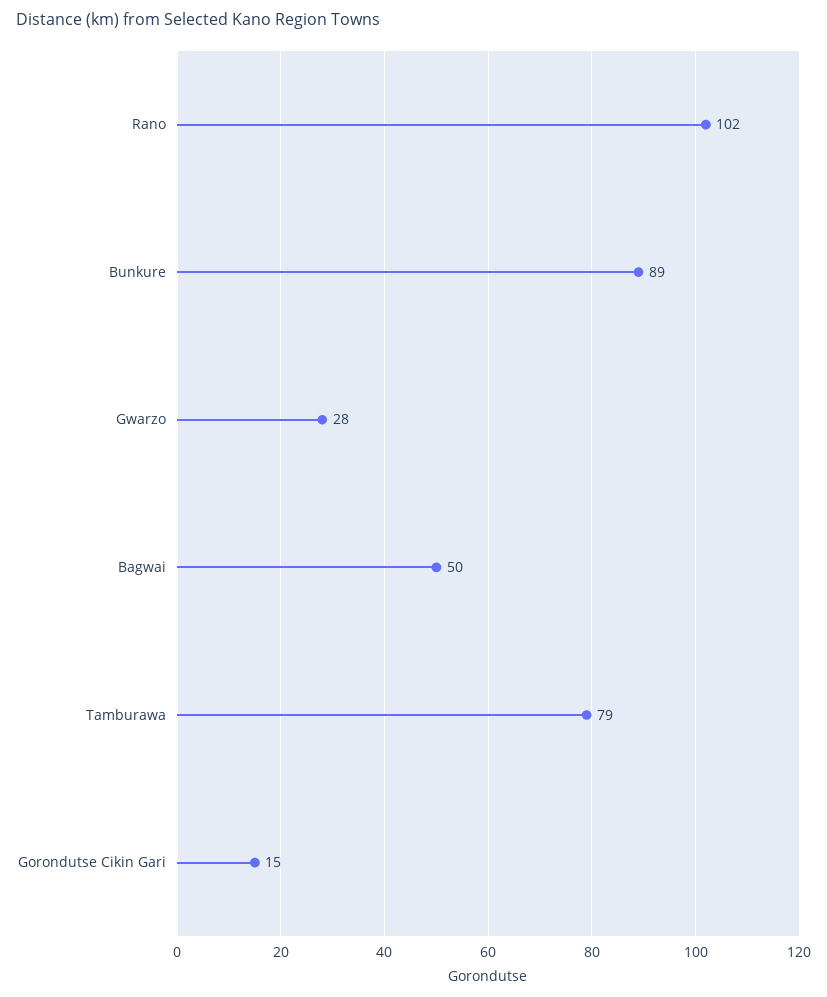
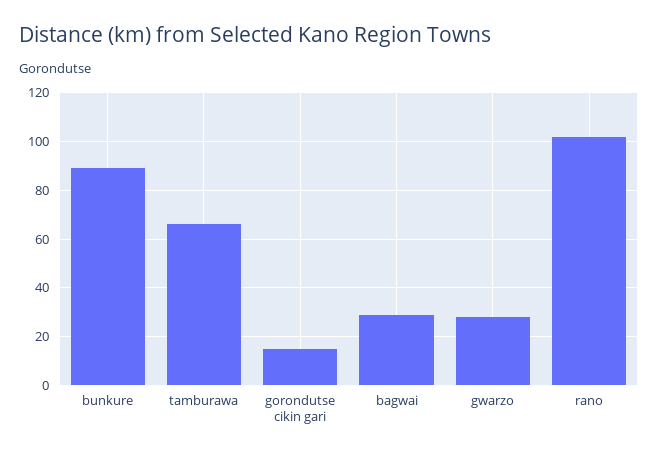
Bagwai: 50 -> 30
Tamburawa: 79 -> 65

